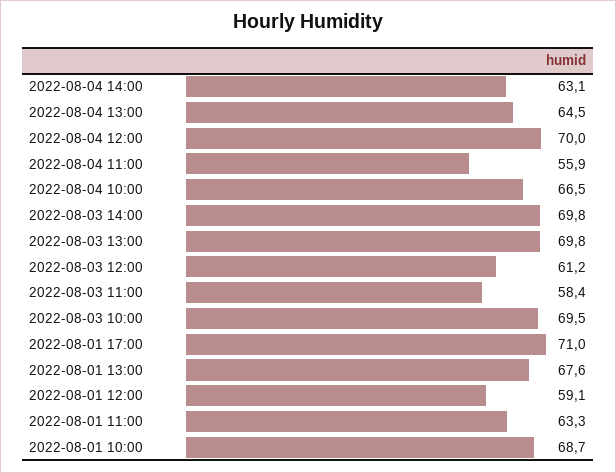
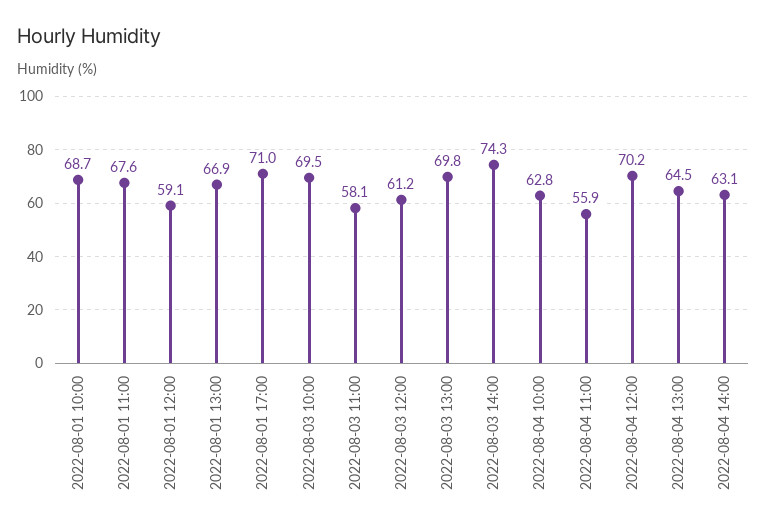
2022-08-04 12:00: 70 -> 70.2
2022-08-04 10:00: 66.5 -> 62.8
2022-08-03 14:00: 69.8 -> 74.3
2022-08-03 11:00: 58.4 -> 58.1
2022-08-01 13:00: 67.6 -> 66.9
2022-08-01 11:00: 63.3 -> 67.6

